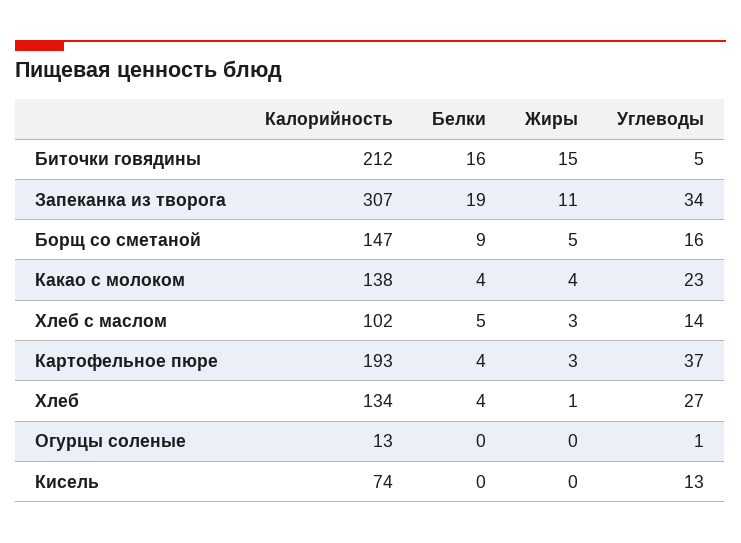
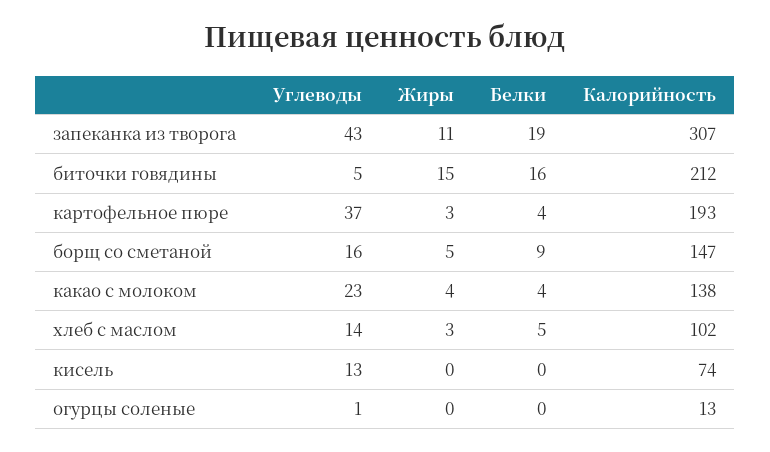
Углеводы, Запеканка из творога: 34 -> 43
Калорийность, Хлеб: 134 -> none
Белки, Хлеб: 4 -> none
Жиры, Хлеб: 1 -> none
Углеводы, Хлеб: 27 -> none

